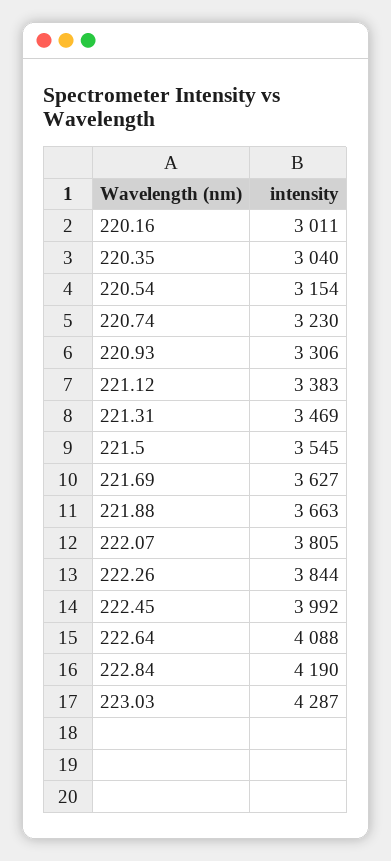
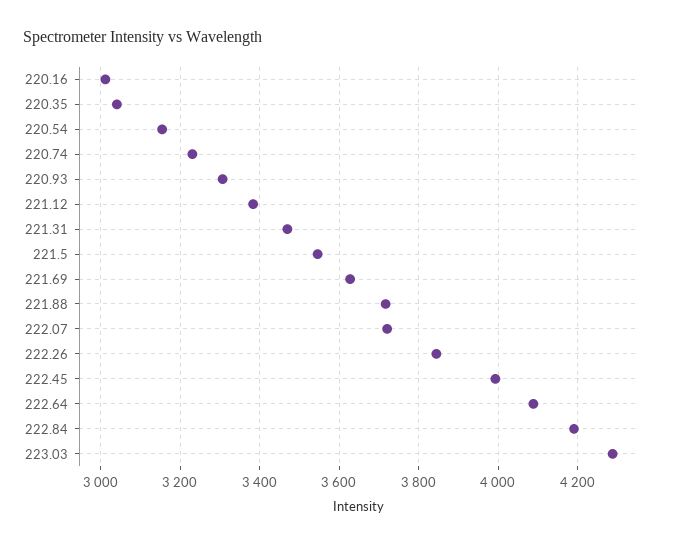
221.88: 3663 -> 3720
222.07: 3805 -> 3720

